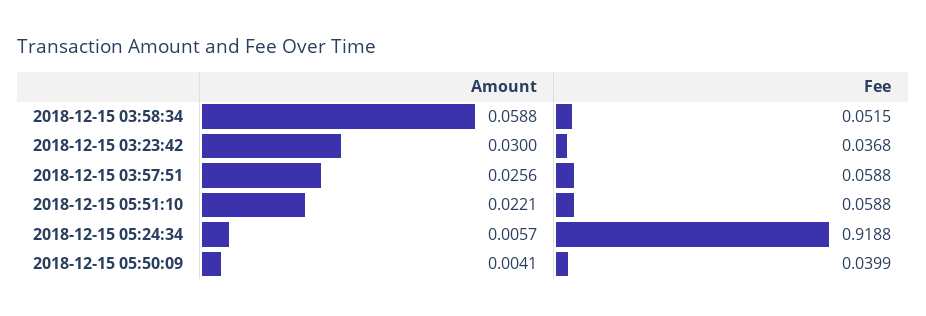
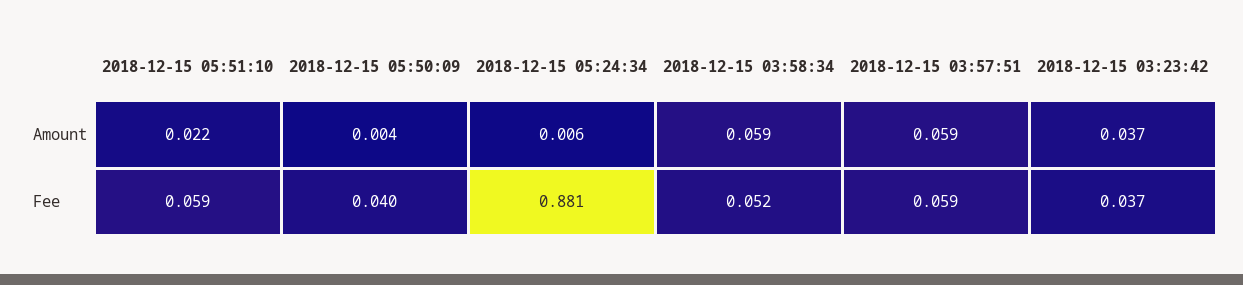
Amount, 2018-12-15 03:23:42: 0.03 -> 0.037
Amount, 2018-12-15 03:57:51: 0.0256 -> 0.059
Fee, 2018-12-15 05:24:34: 0.9188 -> 0.881

